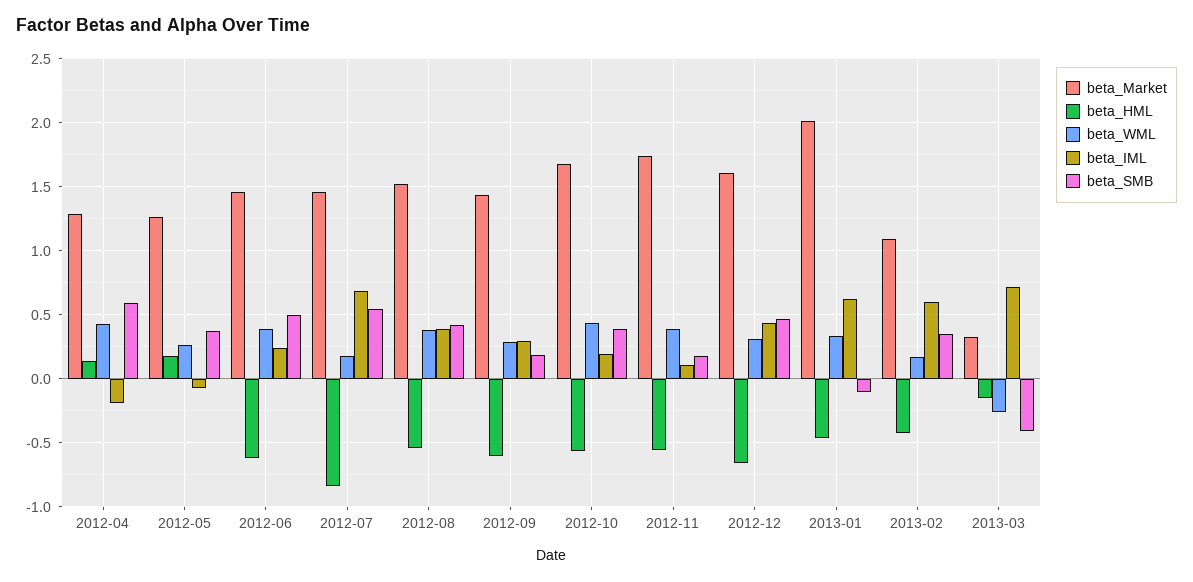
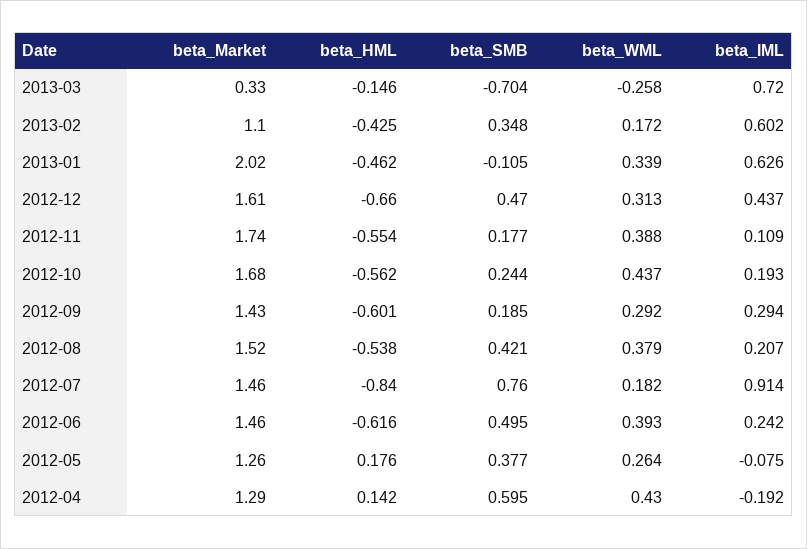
beta_IML, 2012-07: 0.7 -> 0.914
beta_SMB, 2012-07: 0.55 -> 0.76
beta_IML, 2012-08: 0.4 -> 0.207
beta_SMB, 2012-10: 0.4 -> 0.244
beta_SMB, 2013-03: -0.4 -> -0.704

